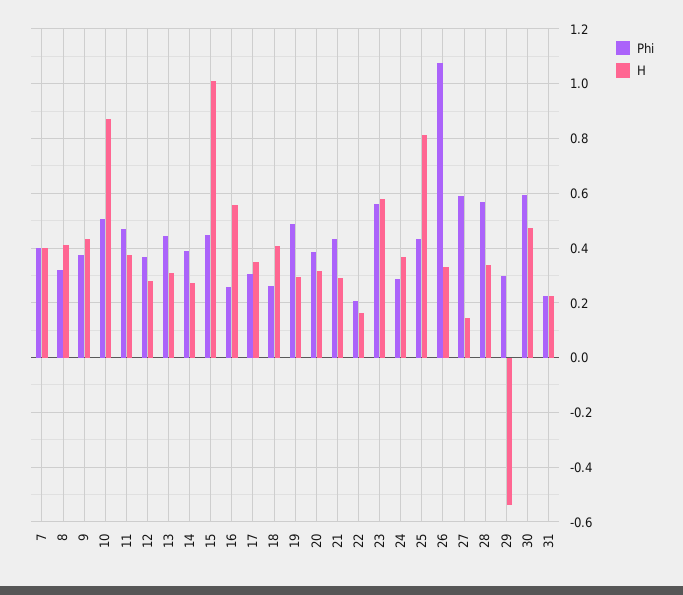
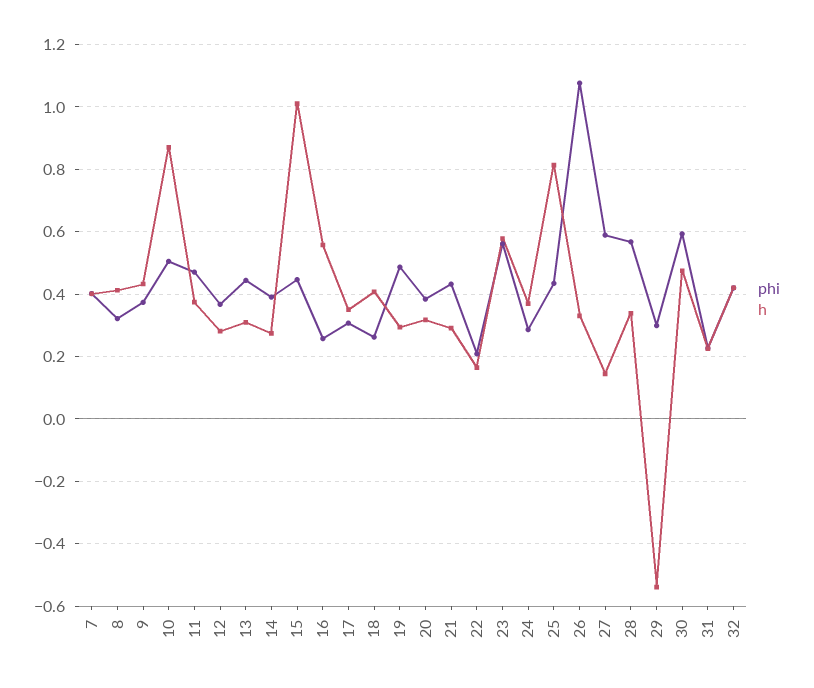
Phi, 32: none -> 0.42
H, 32: none -> 0.42

